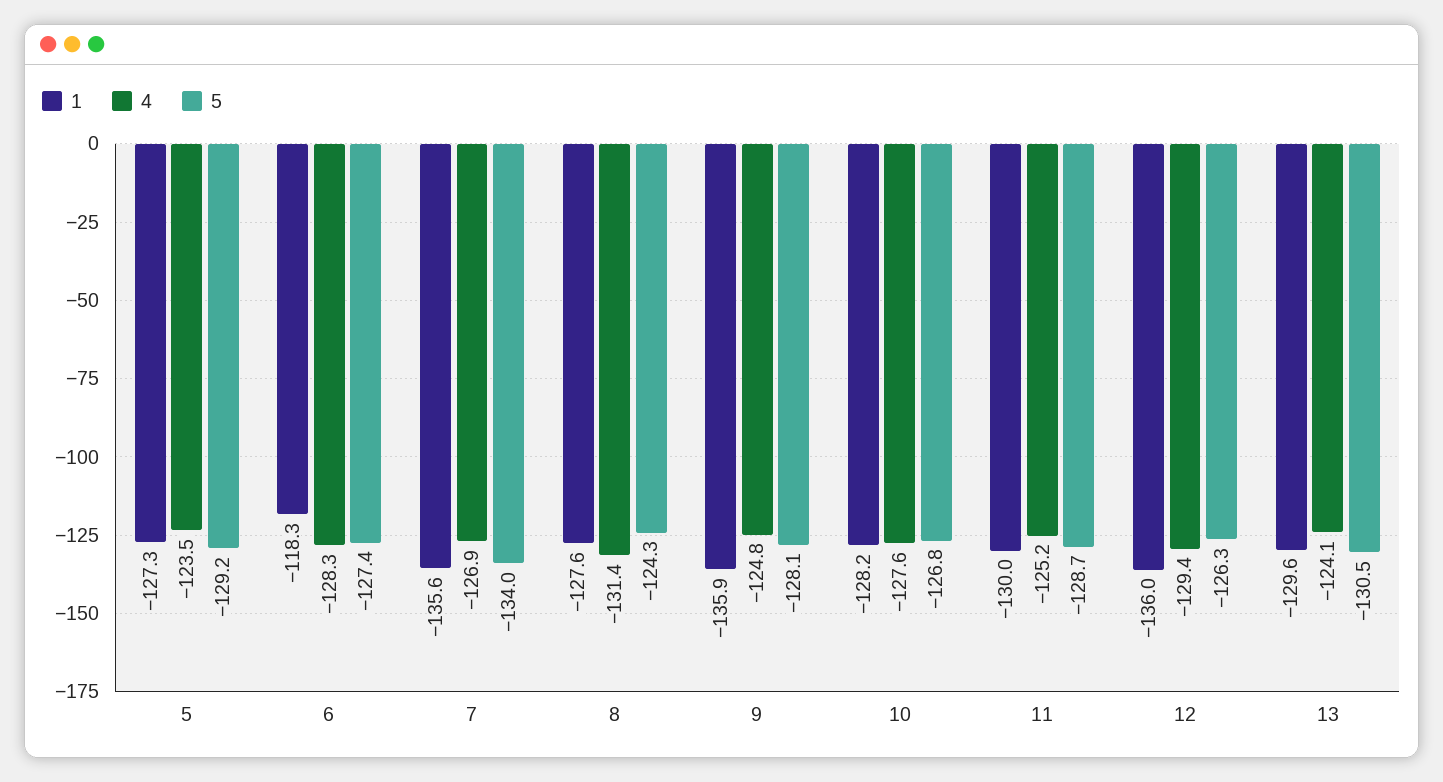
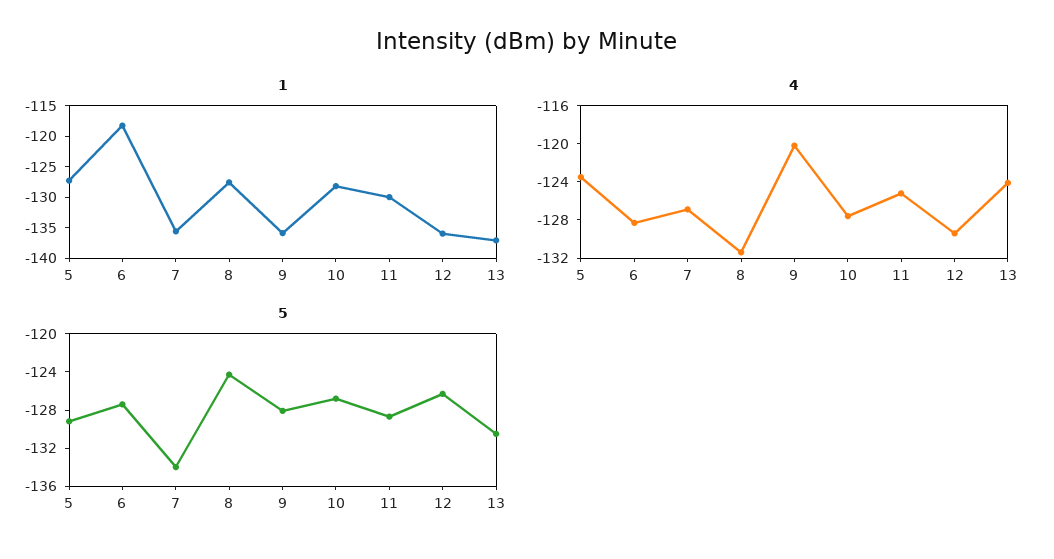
4, 9: -124.8 -> -120
1, 13: -129.6 -> -137.5

